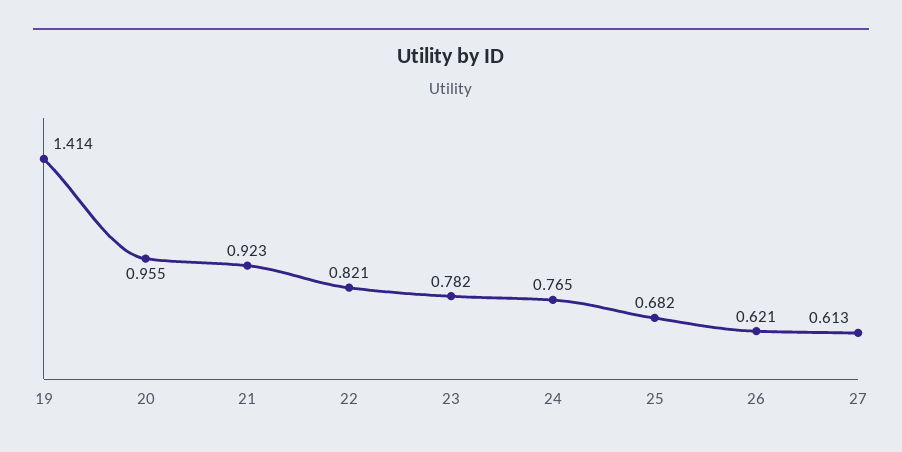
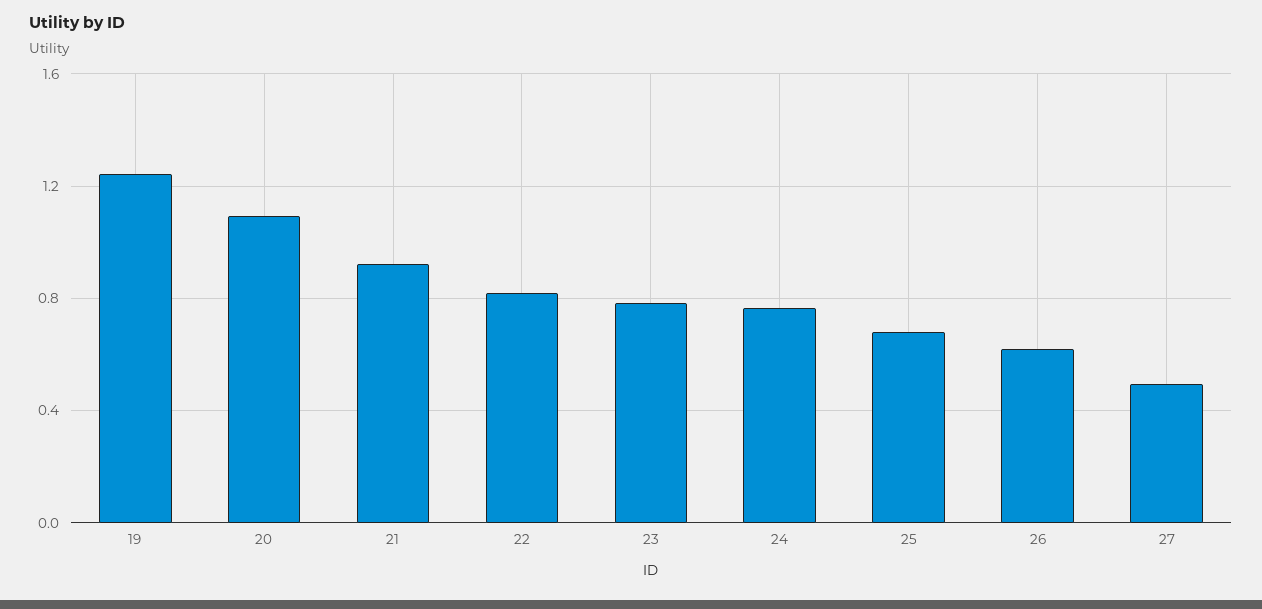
19: 1.414 -> 1.25
20: 0.955 -> 1.1
27: 0.613 -> 0.5

